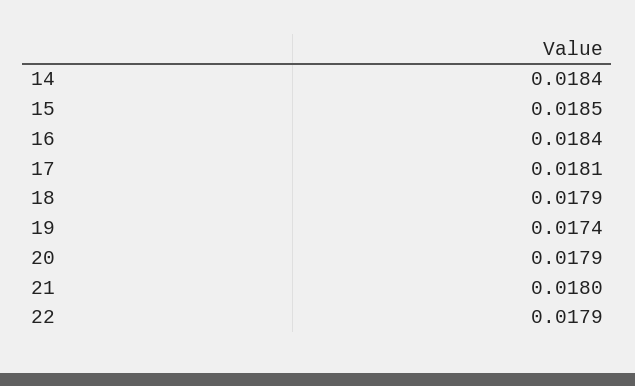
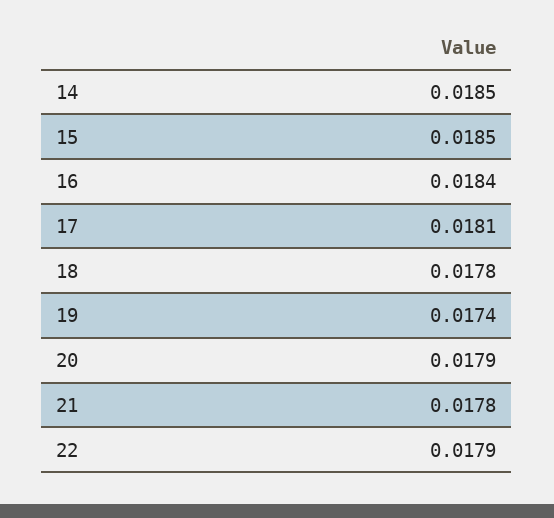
14: 0.0184 -> 0.0185
18: 0.0179 -> 0.0178
21: 0.018 -> 0.0178

